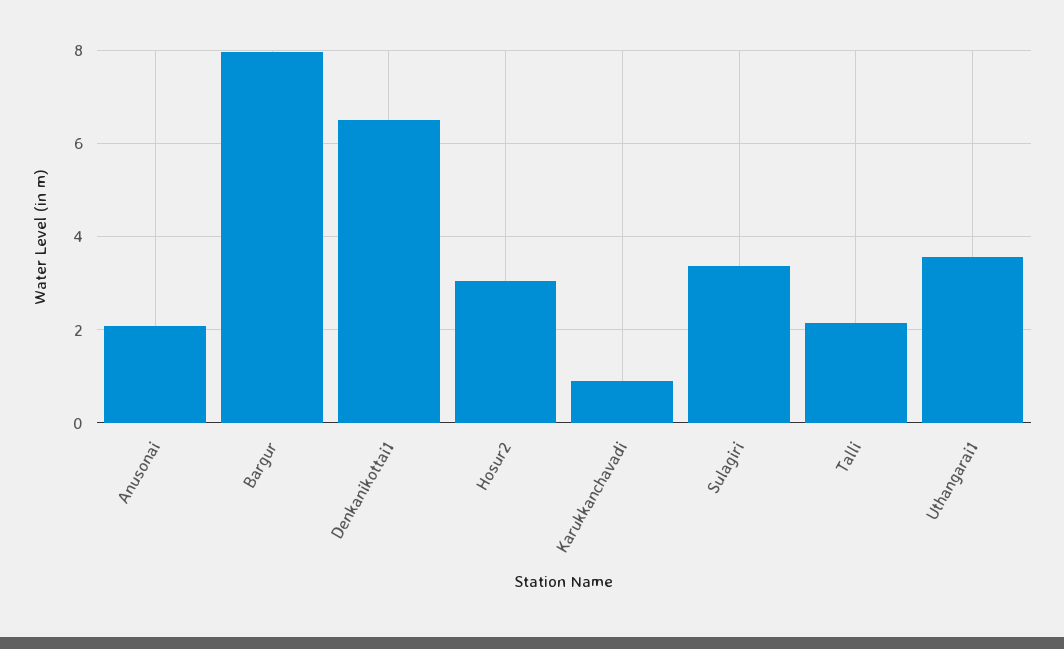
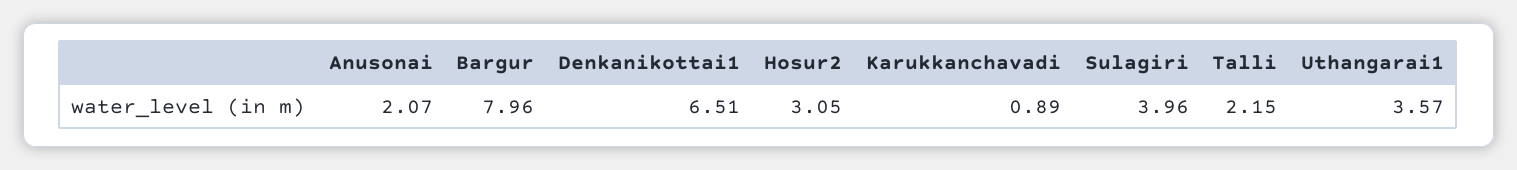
Sulagiri: 3.4 -> 3.96

